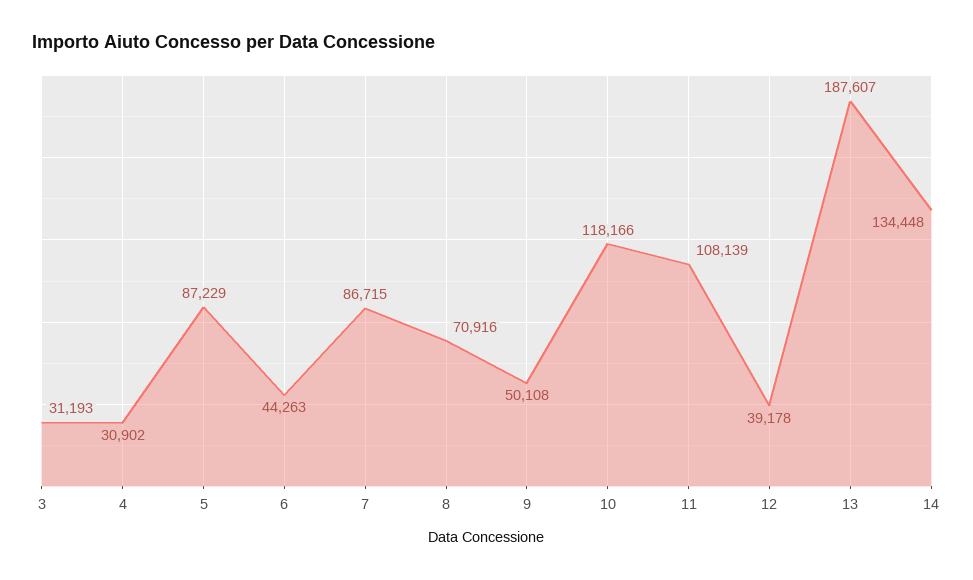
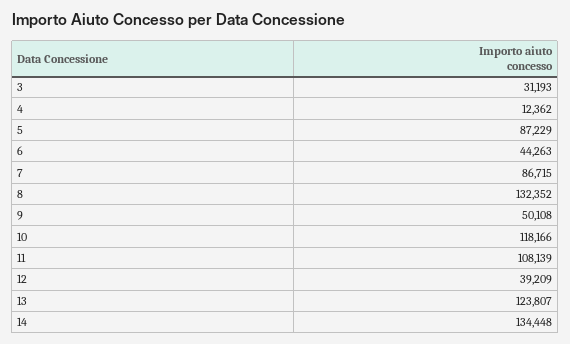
4: 30902 -> 12362
8: 70916 -> 132352
12: 39178 -> 39209
13: 187607 -> 123807

